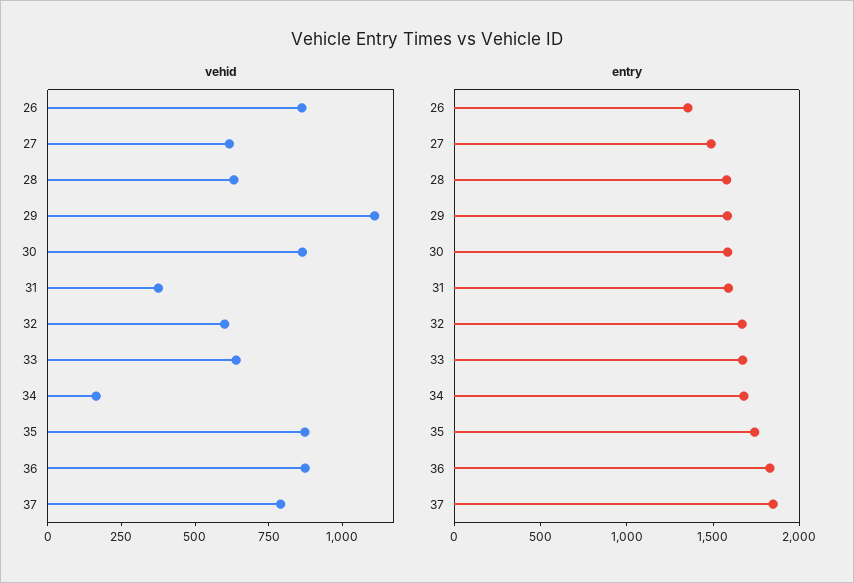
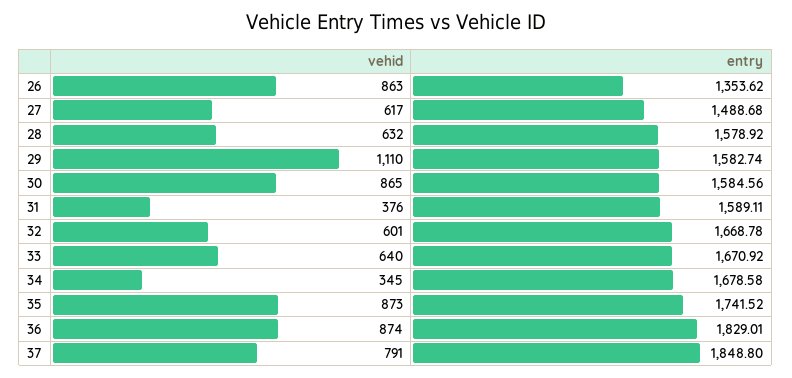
vehid, 34: 150 -> 345

